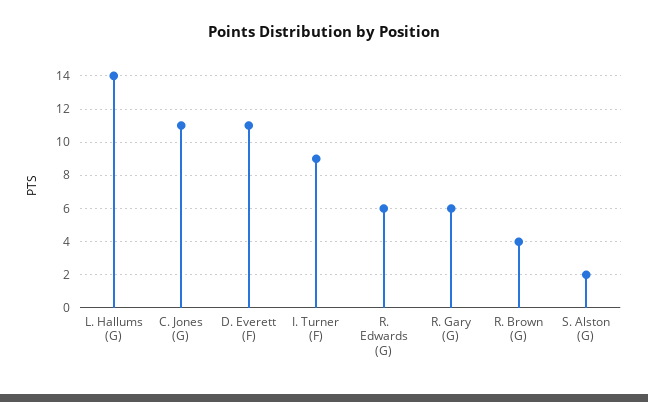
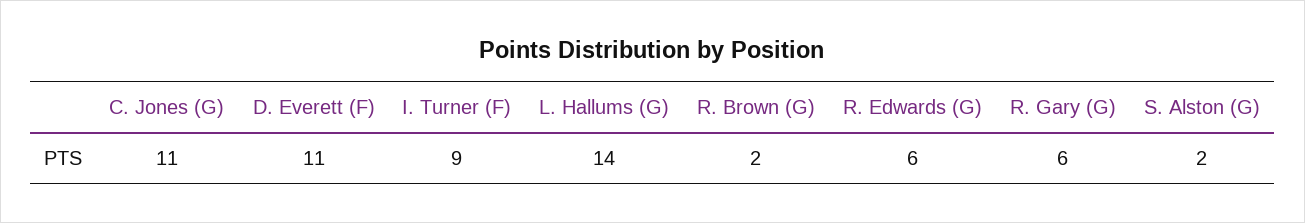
R. Brown (G): 4 -> 2

